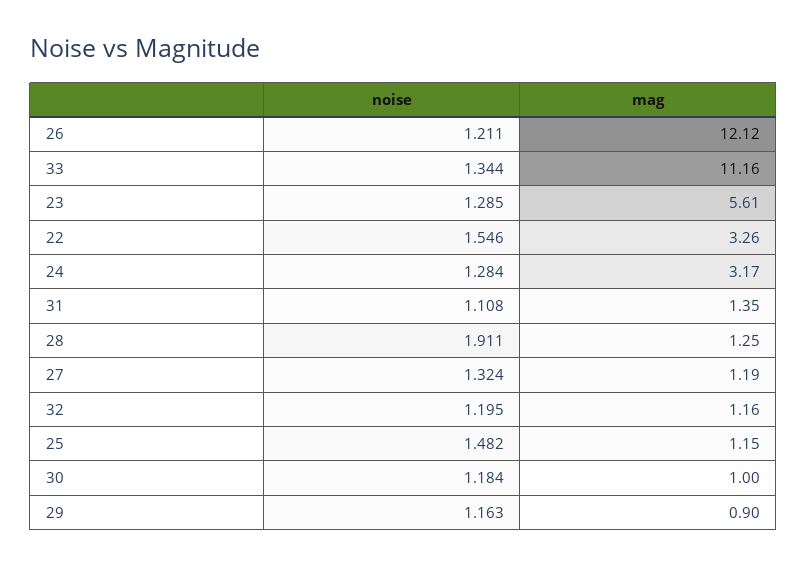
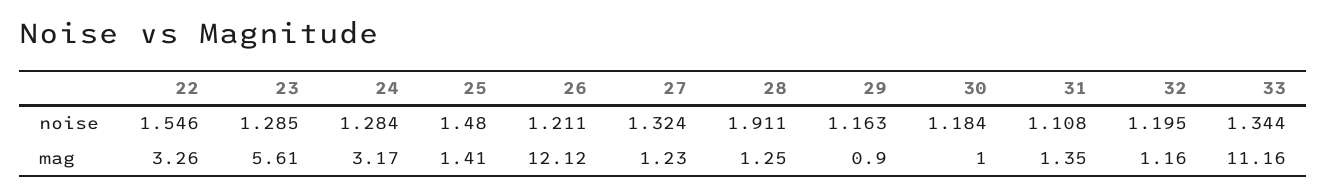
mag, 27: 1.19 -> 1.23
noise, 25: 1.482 -> 1.48
mag, 25: 1.15 -> 1.41

